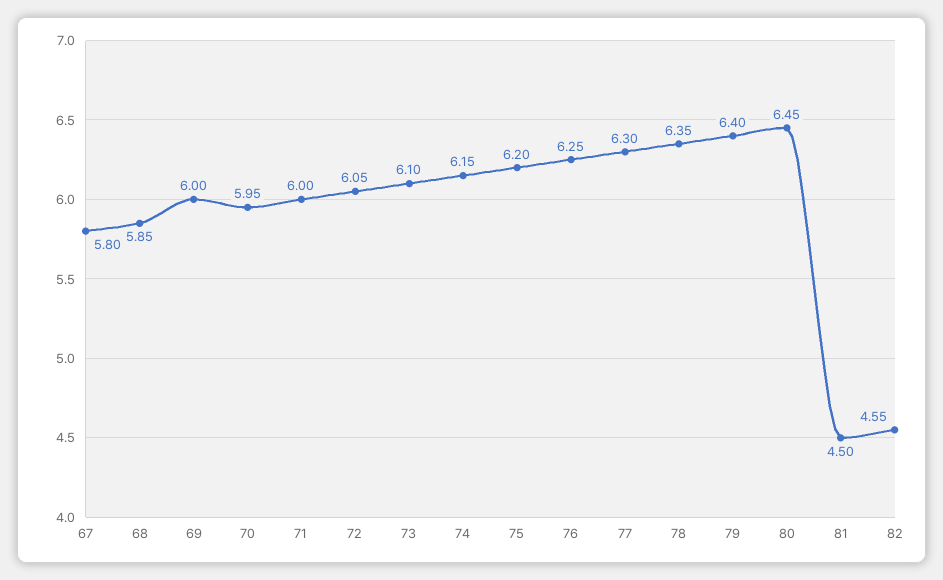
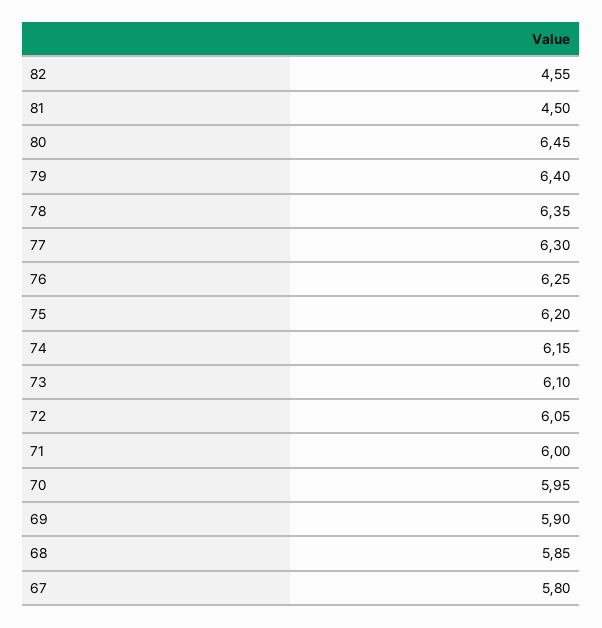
69: 6 -> 5.9

